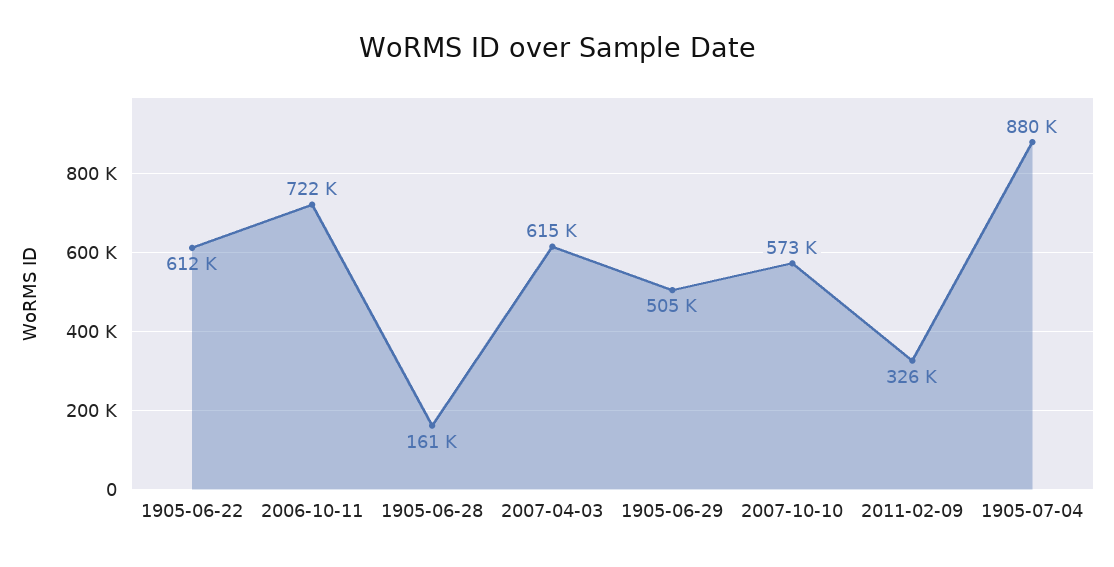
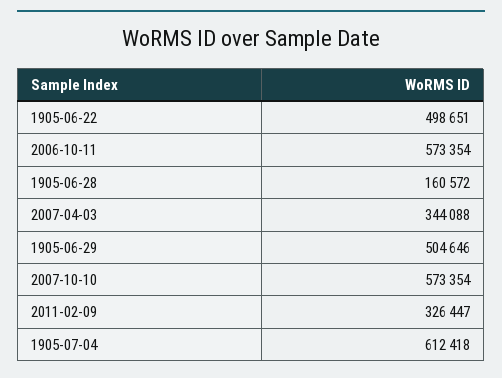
1905-06-22: 612000 -> 498651
2006-10-11: 722000 -> 573354
2007-04-03: 615000 -> 344088
1905-07-04: 880000 -> 612418

